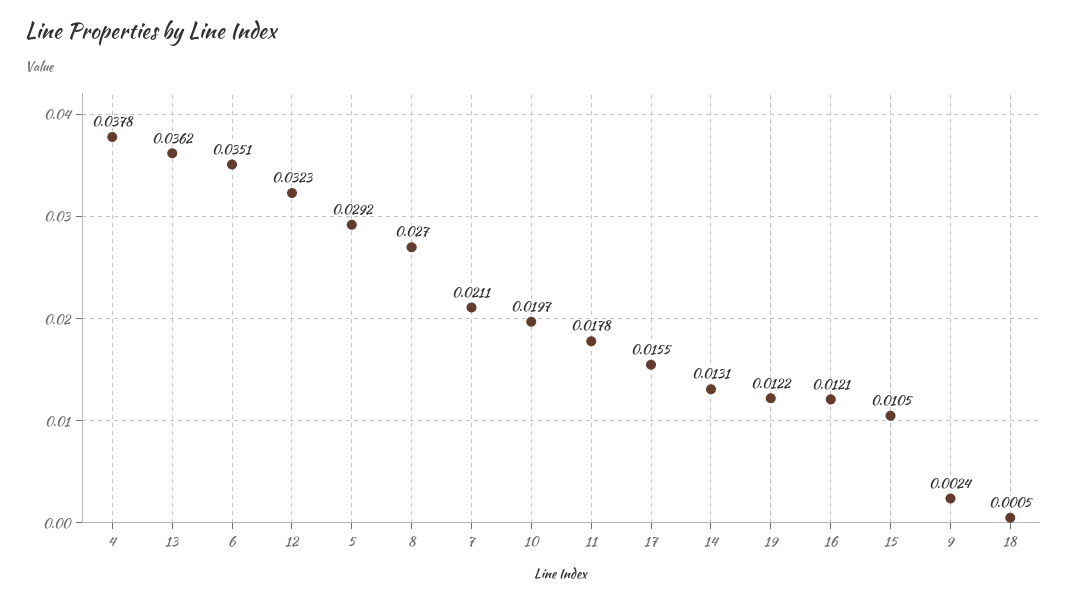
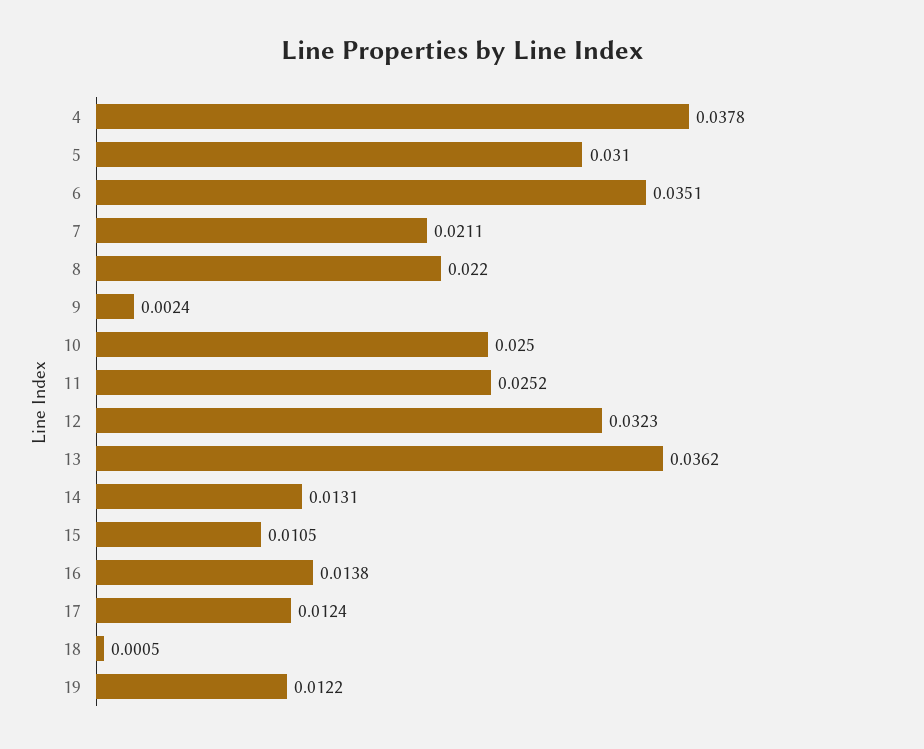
5: 0.0292 -> 0.031
8: 0.027 -> 0.022
10: 0.0197 -> 0.025
11: 0.0178 -> 0.0252
17: 0.0155 -> 0.0124
16: 0.0121 -> 0.0138

